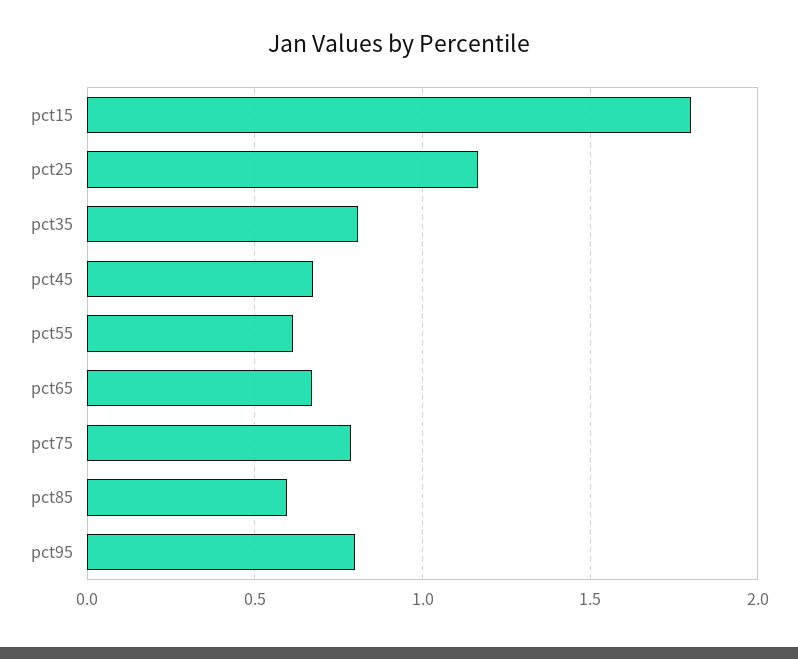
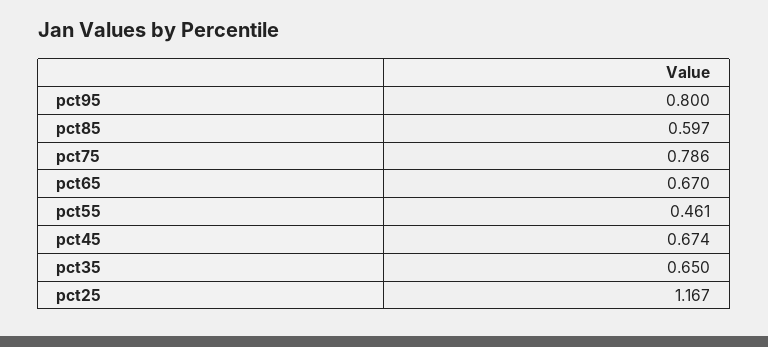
pct15: 1.8 -> none
pct35: 0.8 -> 0.65
pct55: 0.6 -> 0.461

